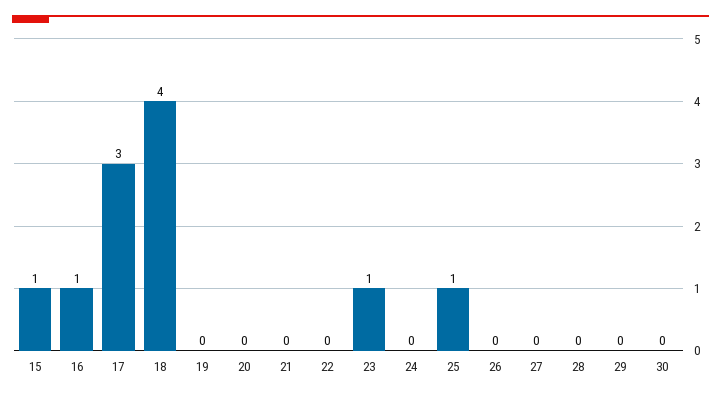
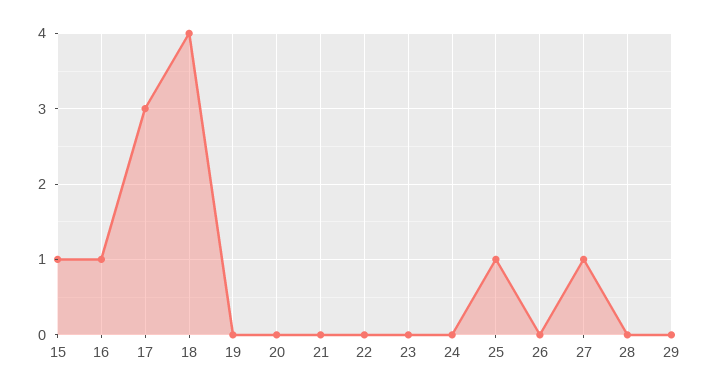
23: 1 -> 0
27: 0 -> 1
30: 0 -> none

